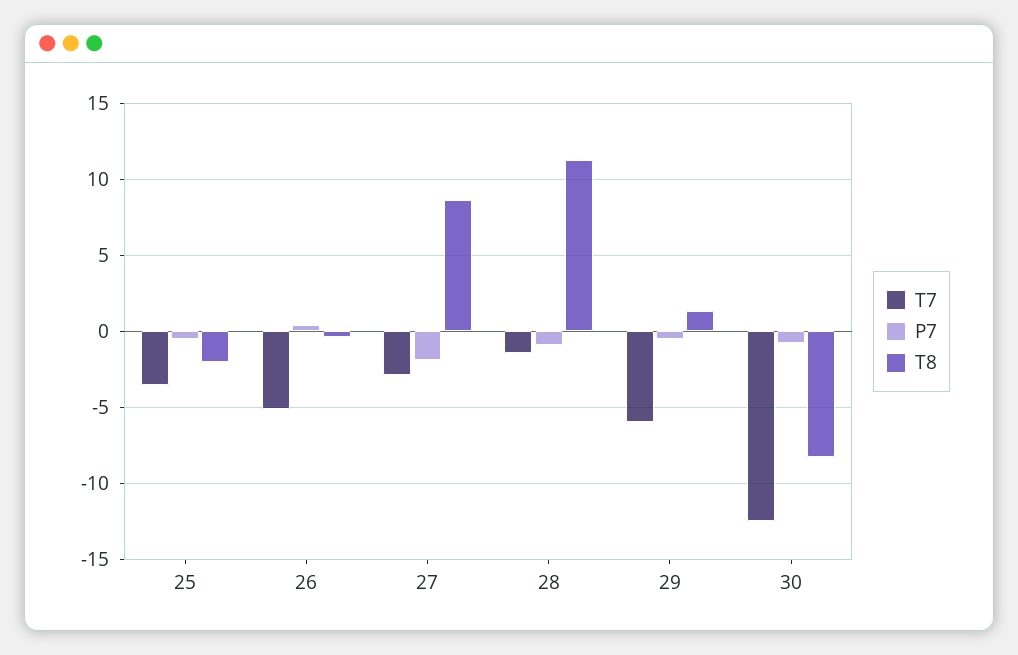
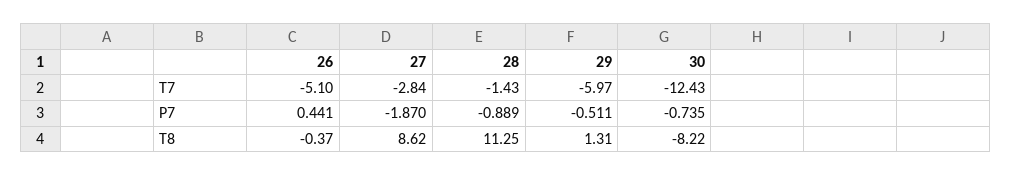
T7, 25: -3.5 -> none
P7, 25: -0.5 -> none
T8, 25: -2 -> none

